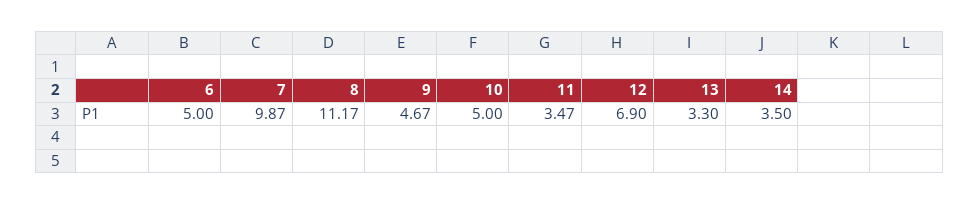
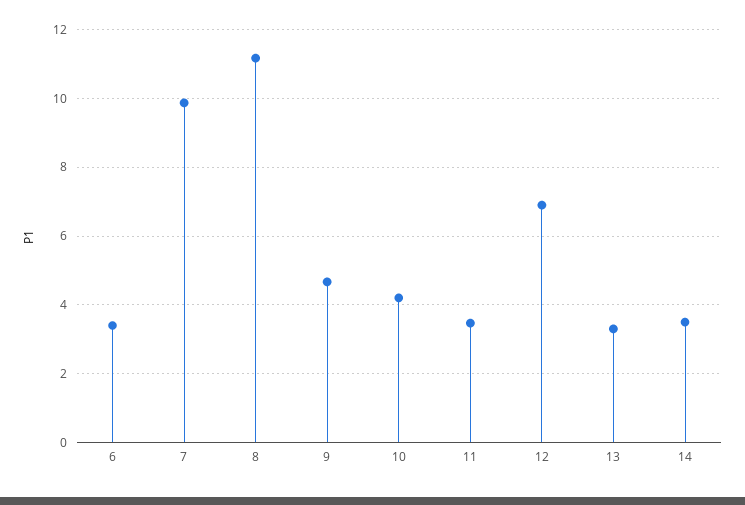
6: 5 -> 3.4
10: 5 -> 4.2

